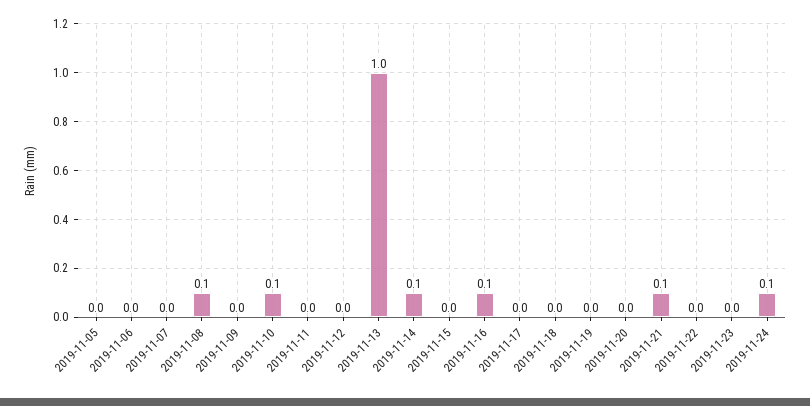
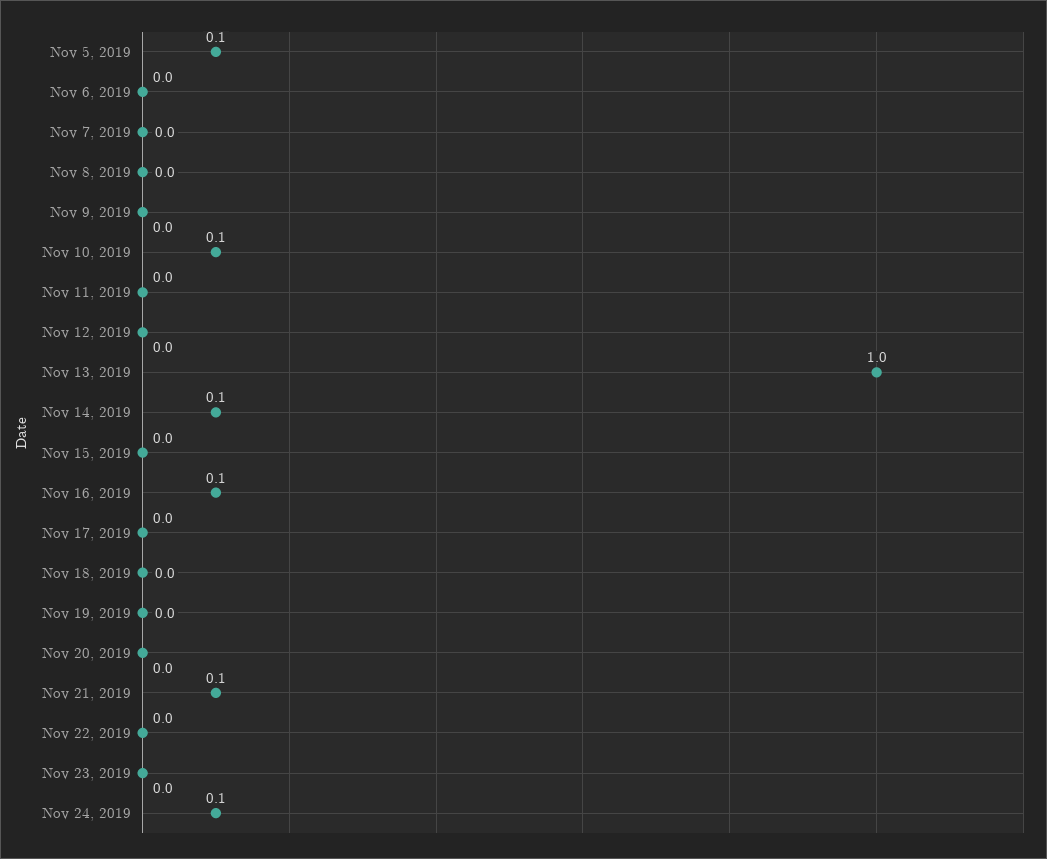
2019-11-05: 0 -> 0.1
2019-11-08: 0.1 -> 0

